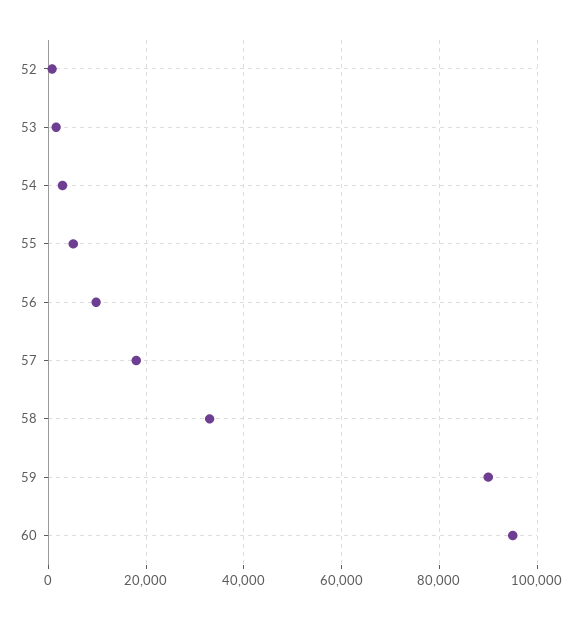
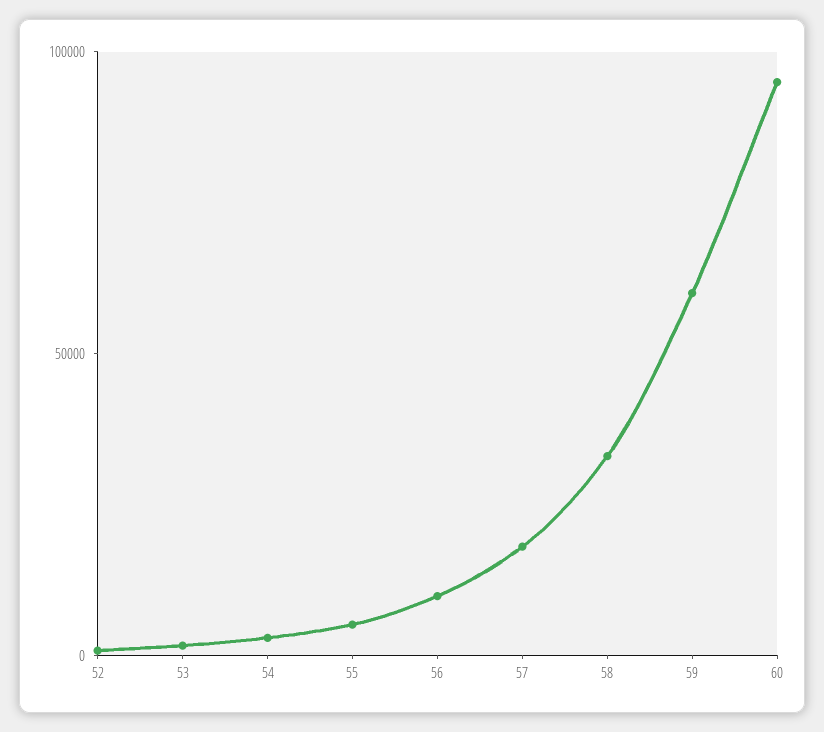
59: 90000 -> 60000

